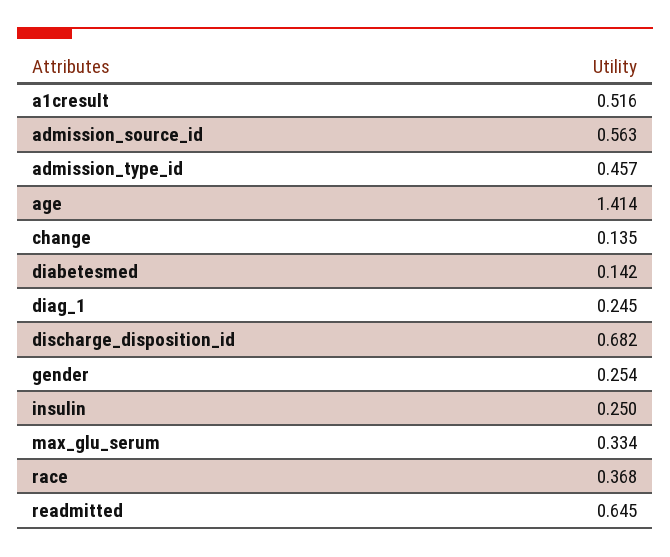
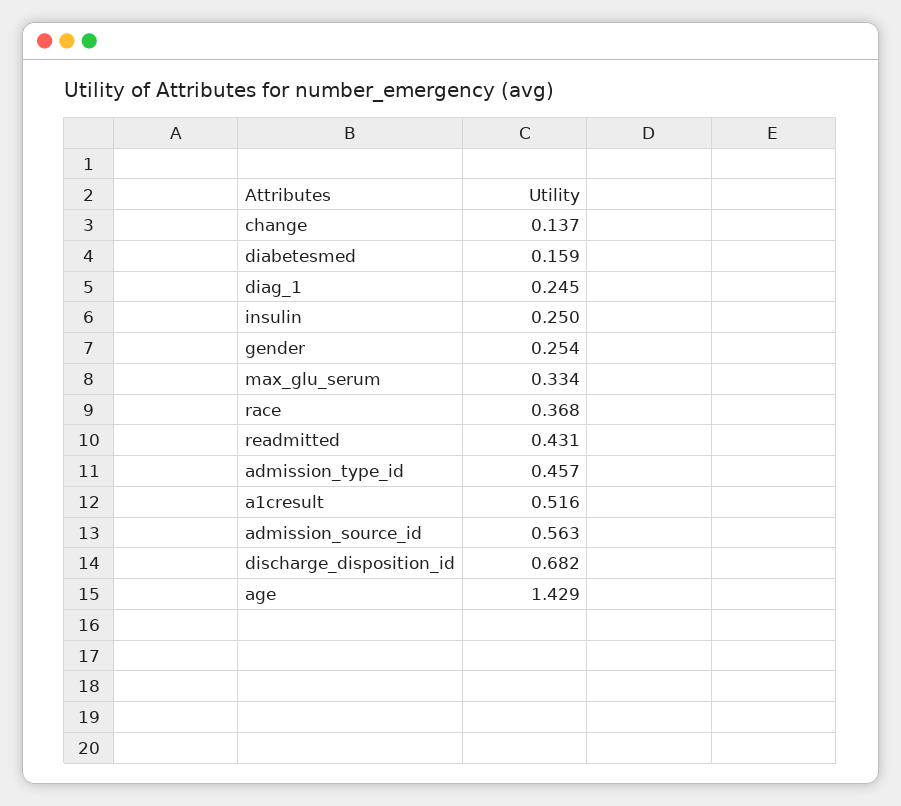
age: 1.414 -> 1.429
change: 0.135 -> 0.137
diabetesmed: 0.142 -> 0.159
readmitted: 0.645 -> 0.431

